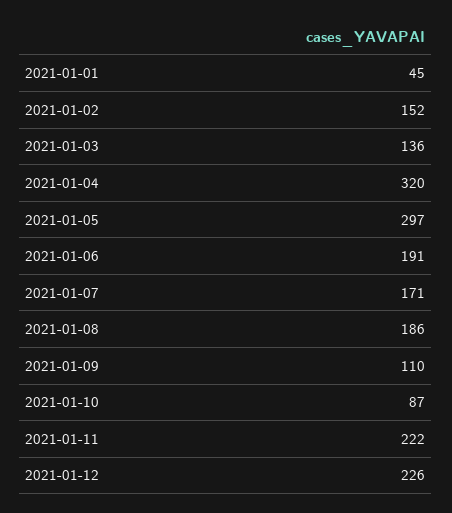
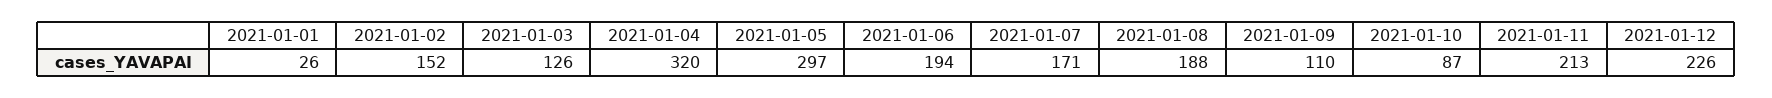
2021-01-01: 45 -> 26
2021-01-03: 136 -> 126
2021-01-06: 191 -> 194
2021-01-08: 186 -> 188
2021-01-11: 222 -> 213

